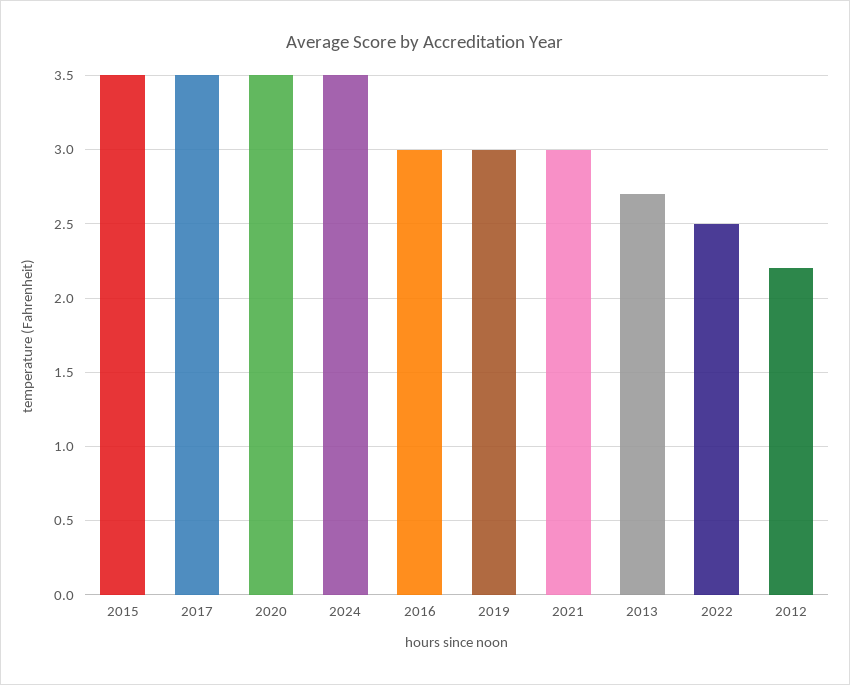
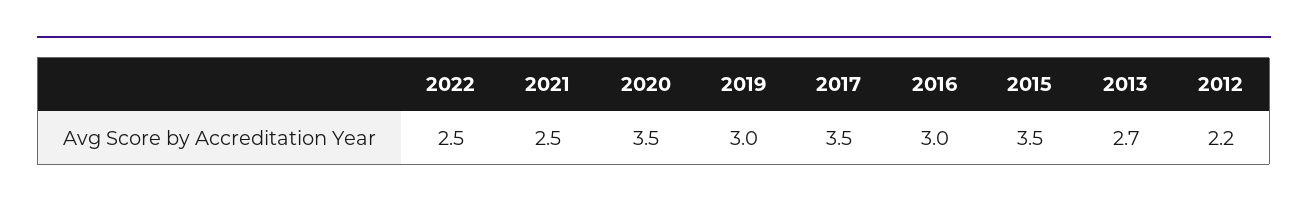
2024: 3.5 -> none
2021: 3 -> 2.5

